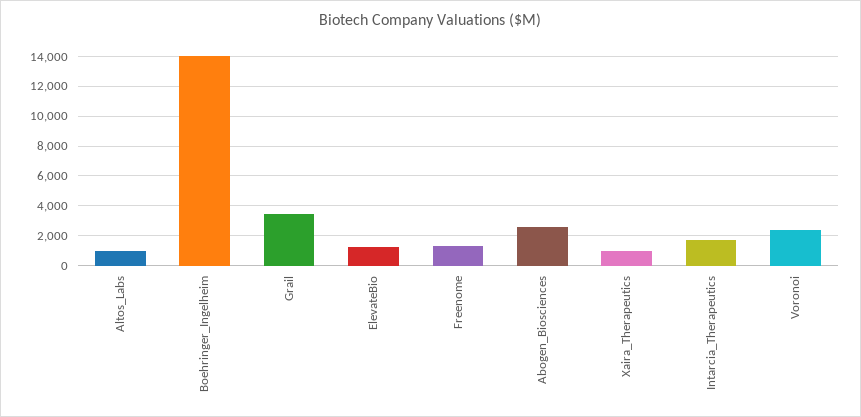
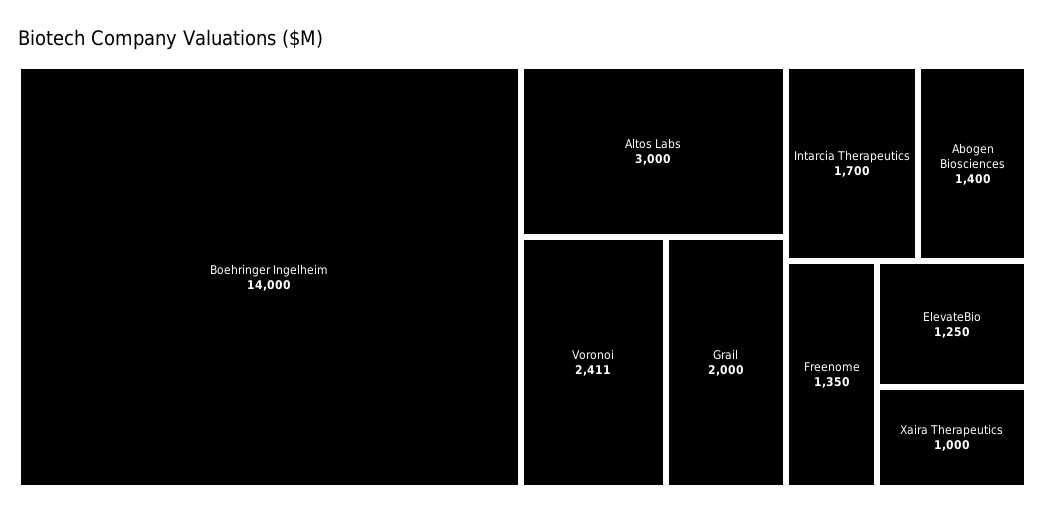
Altos_Labs: 1000 -> 3000
Grail: 3500 -> 2000
Abogen_Biosciences: 2500 -> 1400

